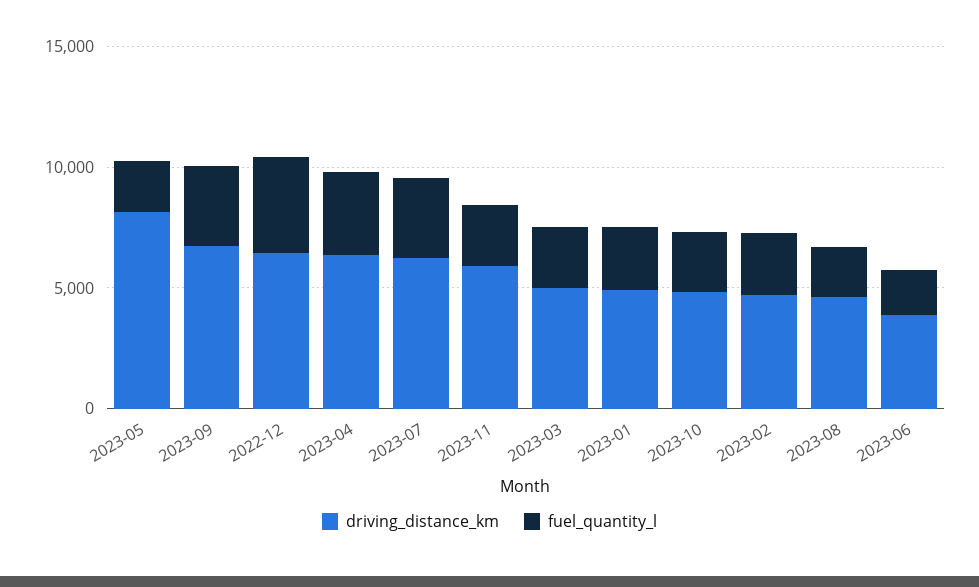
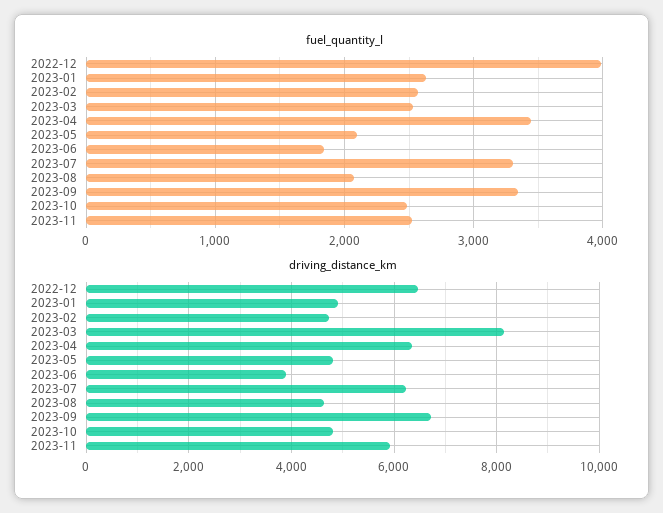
driving_distance_km, 2023-05: 8000 -> 4800
driving_distance_km, 2023-03: 5000 -> 8200

